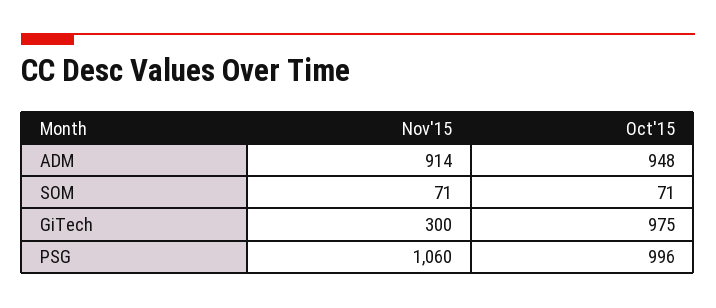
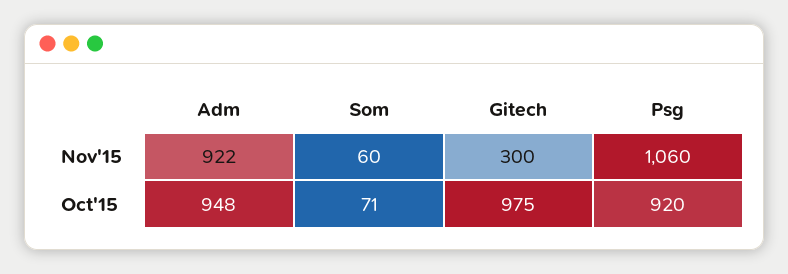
Nov'15, ADM: 914 -> 922
Nov'15, SOM: 71 -> 60
Oct'15, PSG: 996 -> 920

